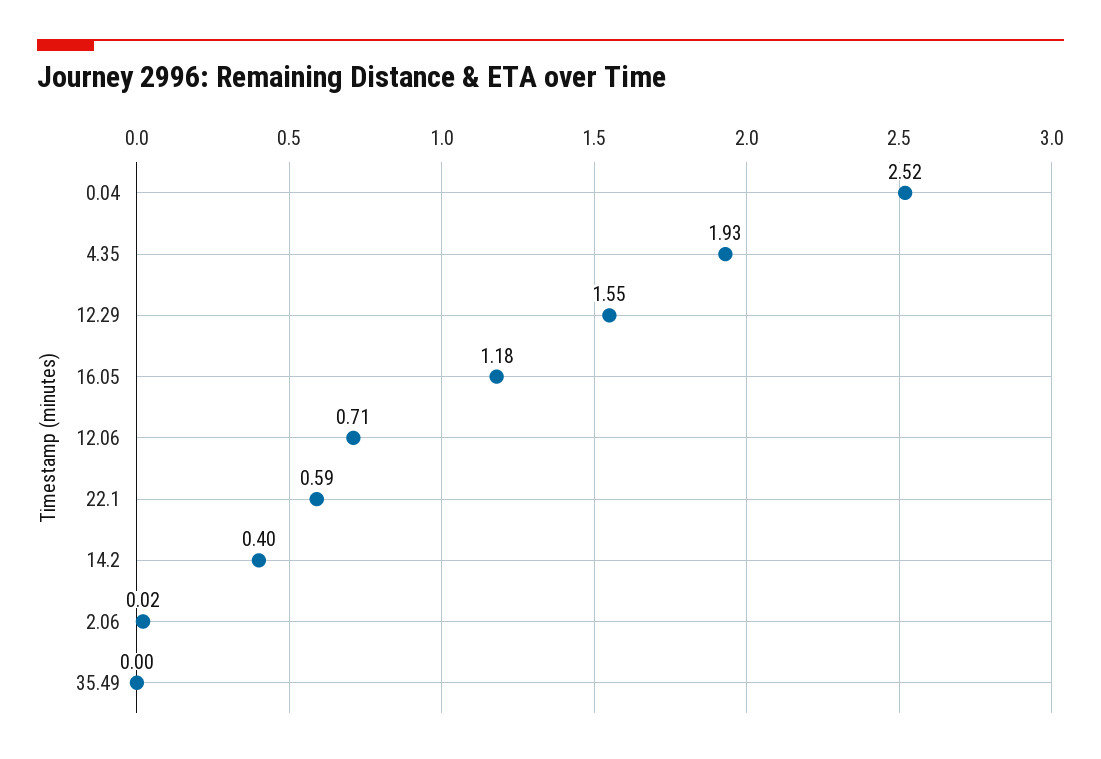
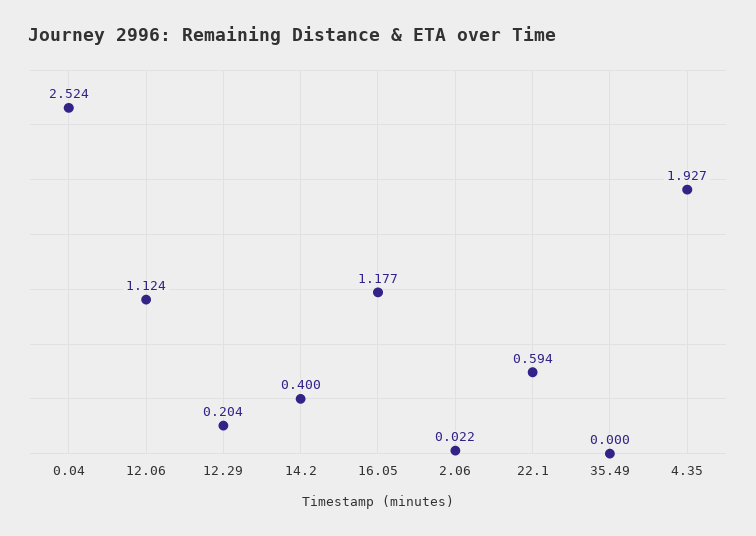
12.29: 1.55 -> 0.204
12.06: 0.71 -> 1.124

